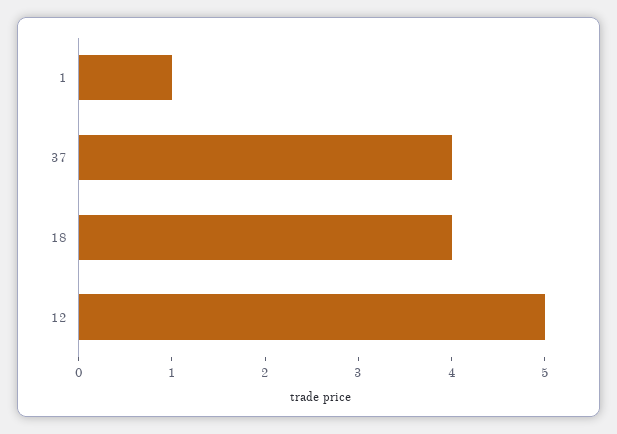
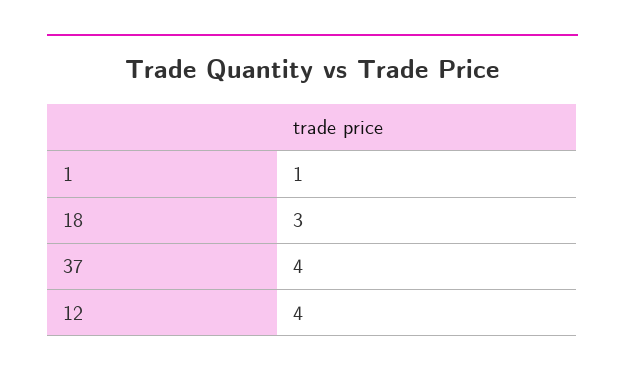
18: 4 -> 3
12: 5 -> 4

